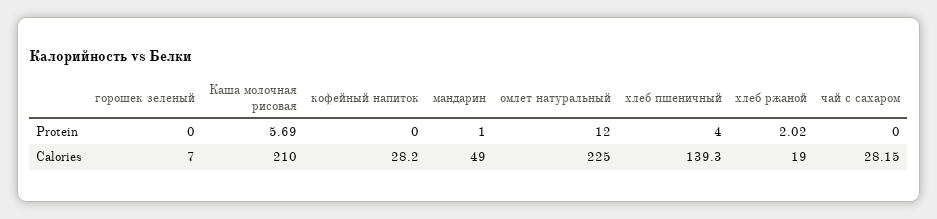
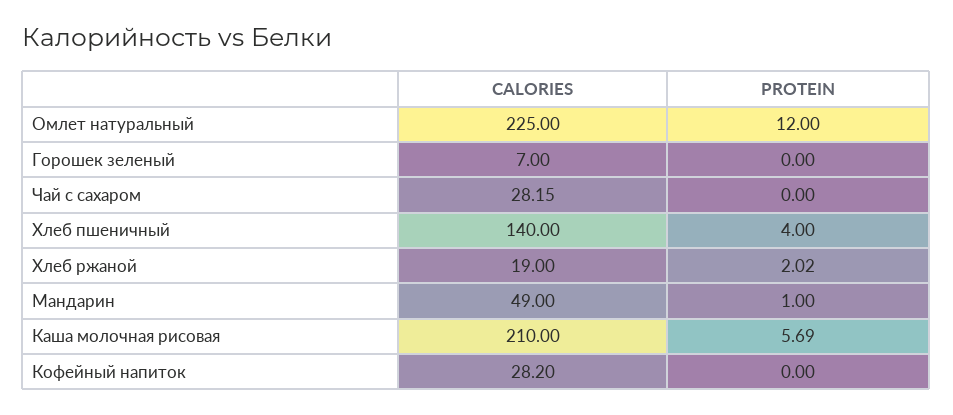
хлеб пшеничный, Calories: 139.3 -> 140

